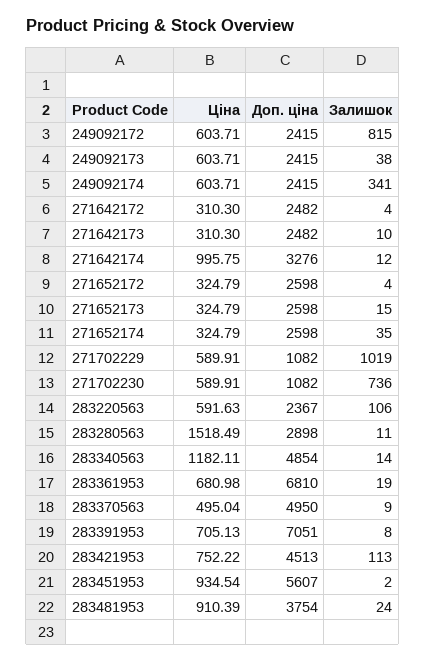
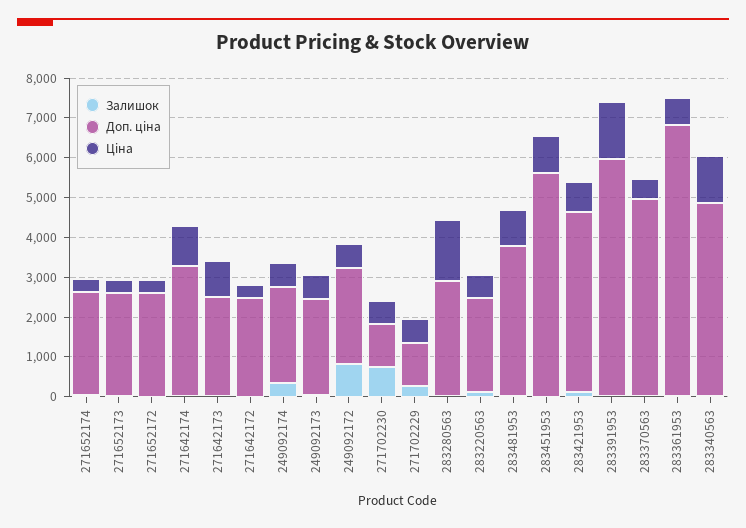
Ціна, 271642173: 310.3 -> 1000
Залишок, 271702229: 1019 -> 250
Ціна, 283391953: 705.13 -> 1500
Доп. ціна, 283391953: 7051 -> 6000

